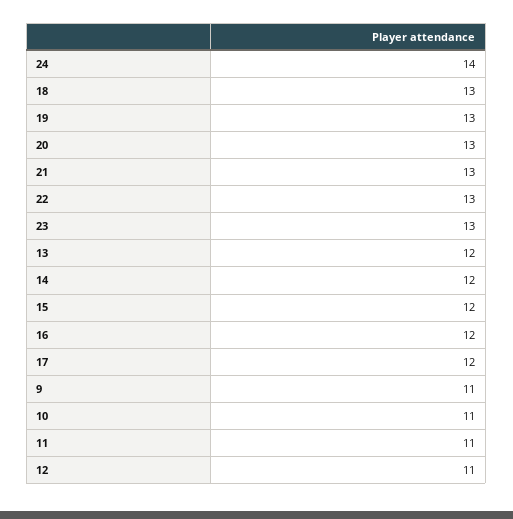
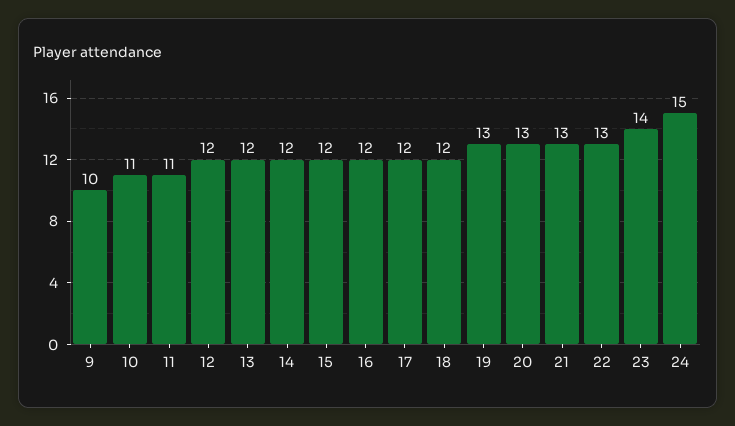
24: 14 -> 15
18: 13 -> 12
23: 13 -> 14
9: 11 -> 10
12: 11 -> 12

